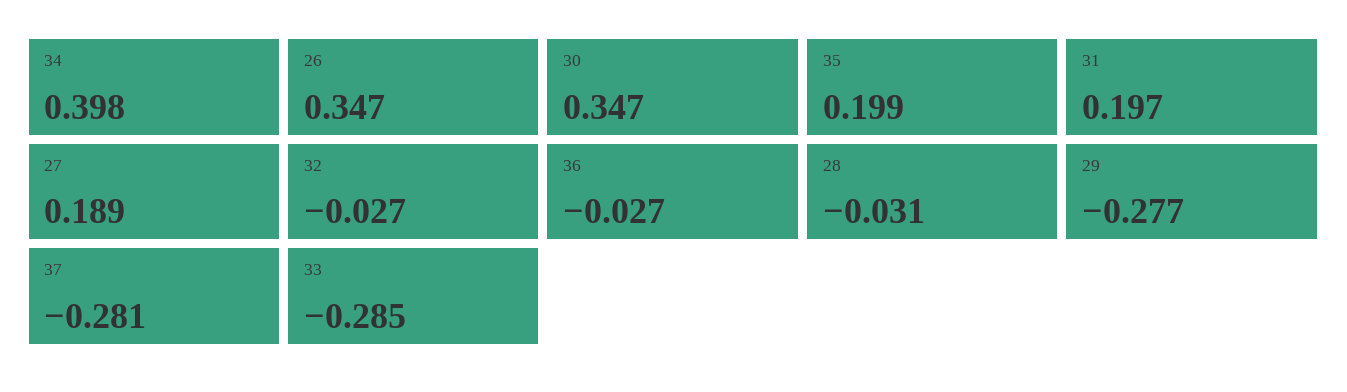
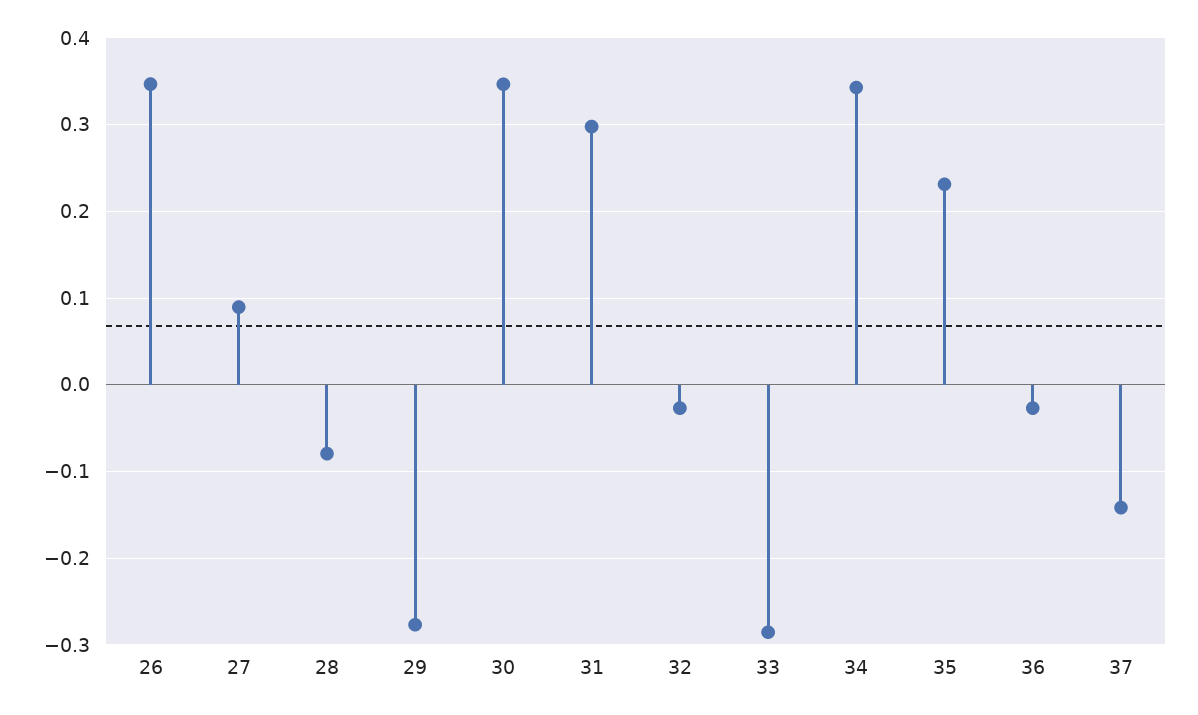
34: 0.398 -> 0.34
35: 0.199 -> 0.23
31: 0.197 -> 0.3
27: 0.189 -> 0.09
28: -0.031 -> -0.08
37: -0.281 -> -0.14

